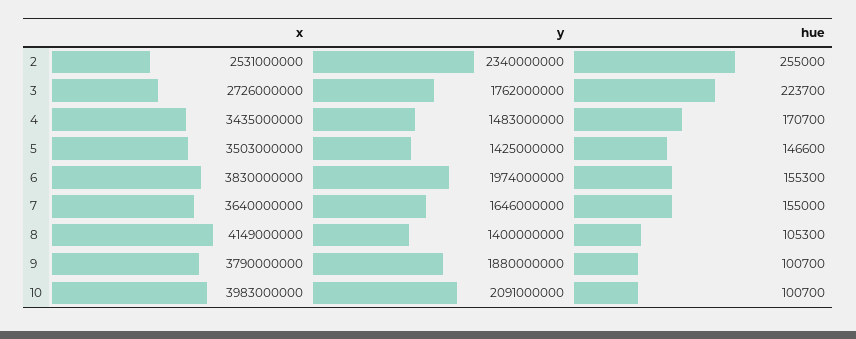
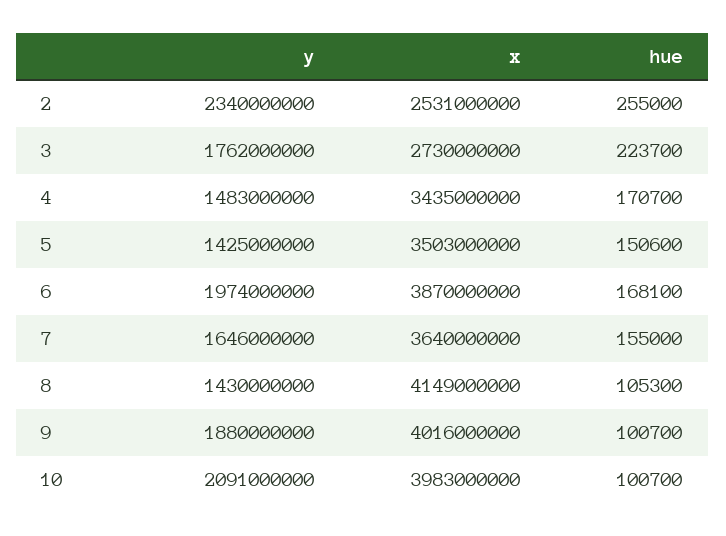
x, 3: 2726000000 -> 2730000000
hue, 5: 146600 -> 150600
x, 6: 3830000000 -> 3870000000
hue, 6: 155300 -> 168100
y, 8: 1400000000 -> 1430000000
x, 9: 3790000000 -> 4016000000

